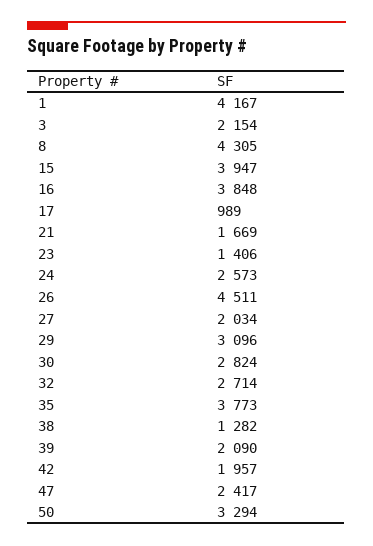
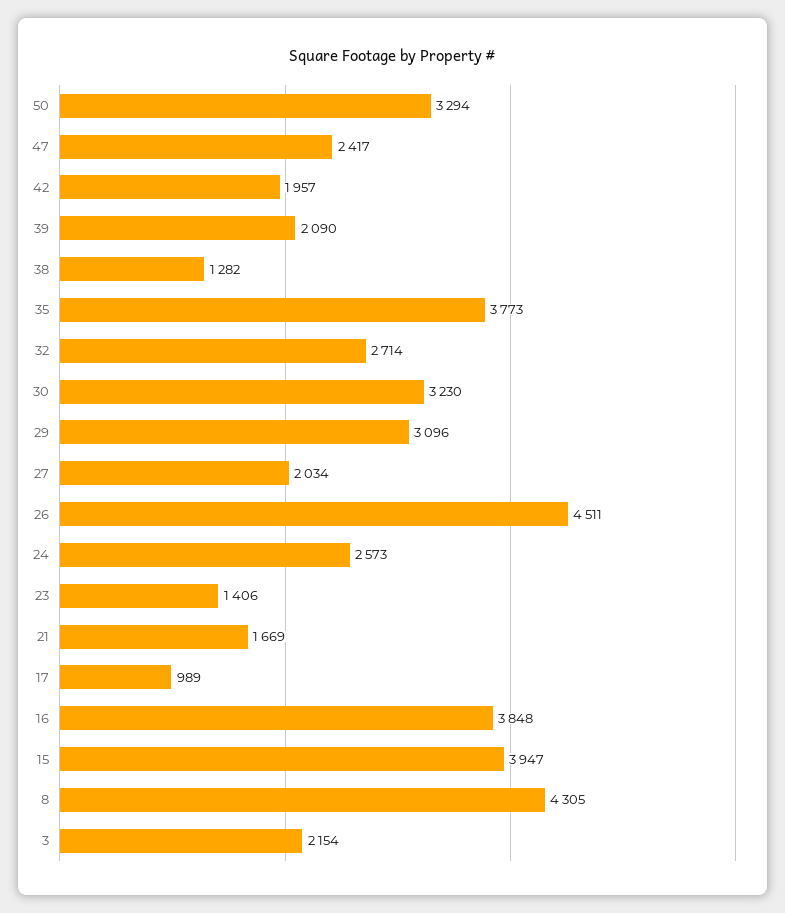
1: 4167 -> none
30: 2824 -> 3230

